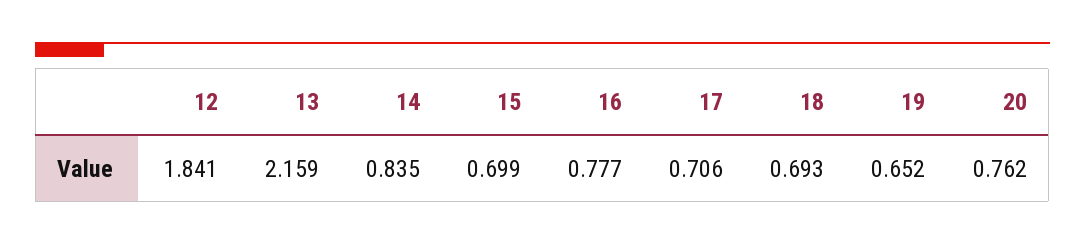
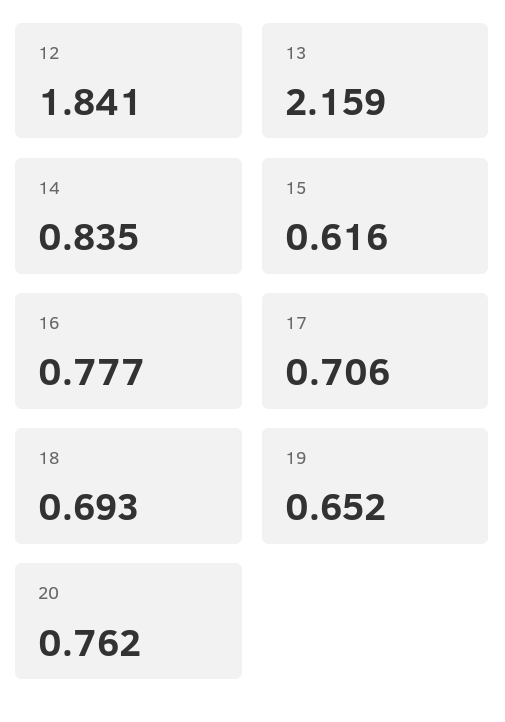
15: 0.699 -> 0.616

